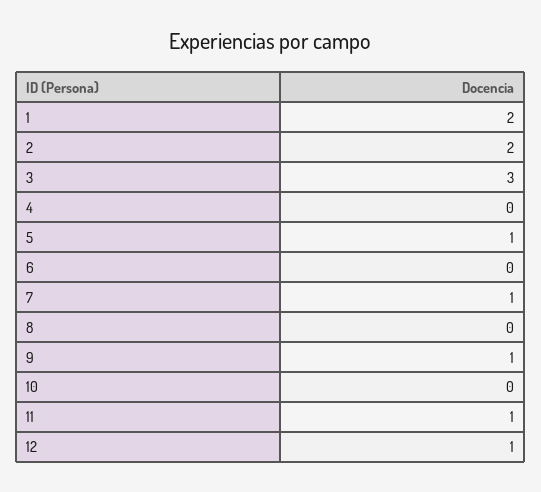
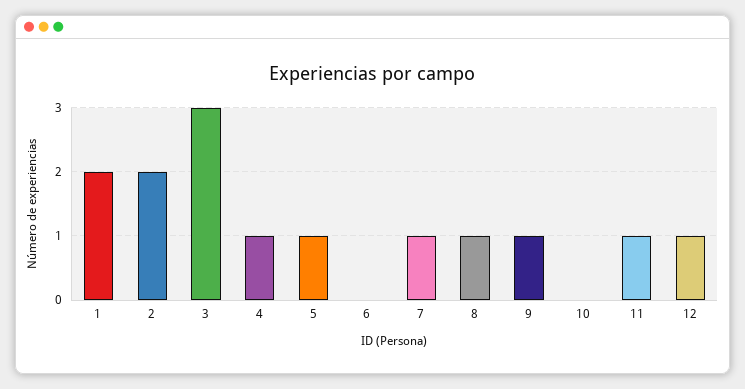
4: 0 -> 1
8: 0 -> 1

